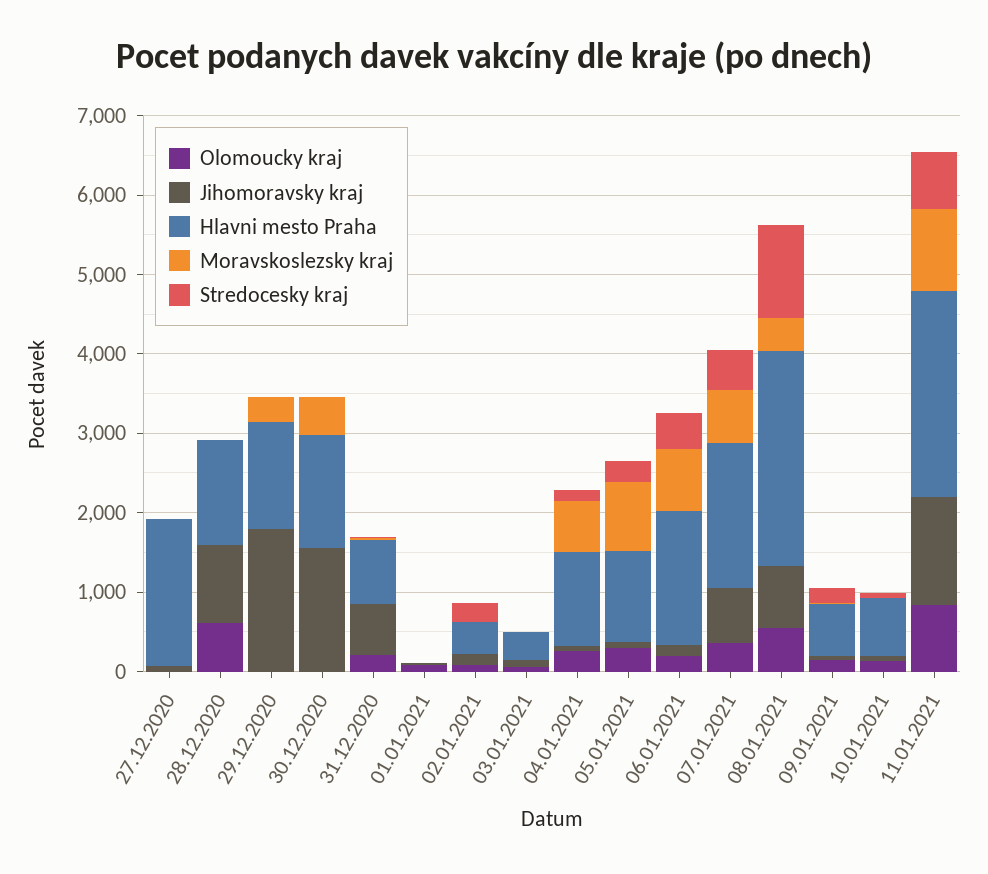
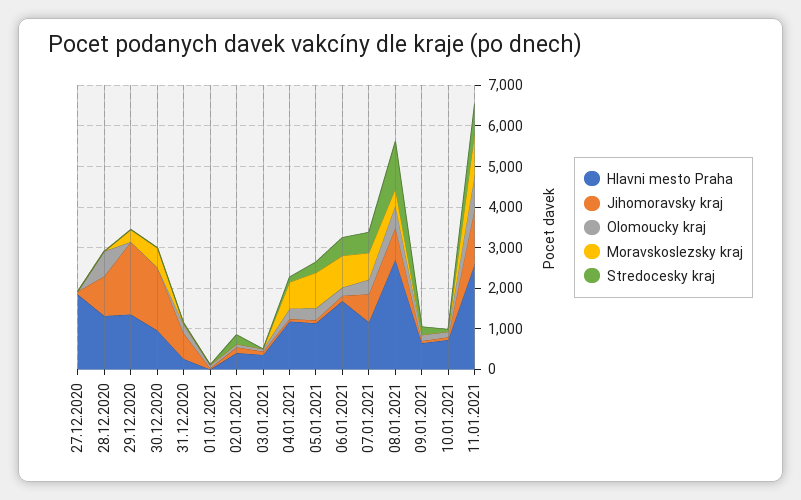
Hlavni mesto Praha, 30.12.2020: 1400 -> 1000
Hlavni mesto Praha, 31.12.2020: 800 -> 200
Hlavni mesto Praha, 07.01.2021: 1800 -> 1200

